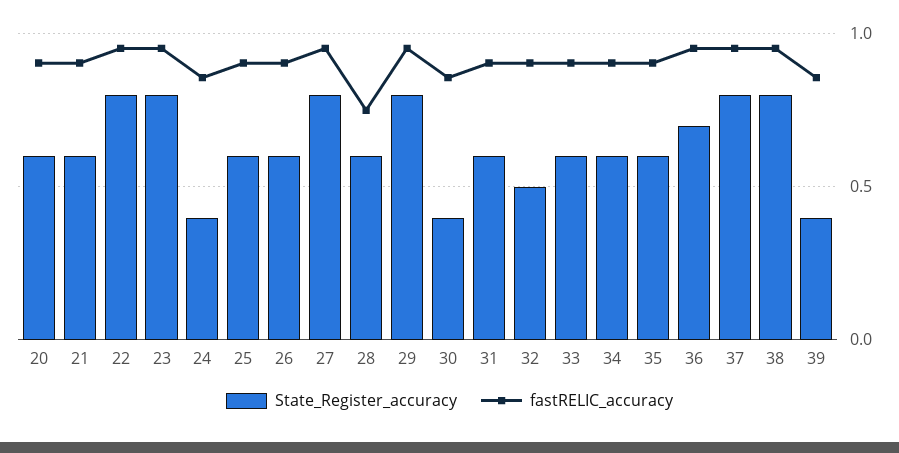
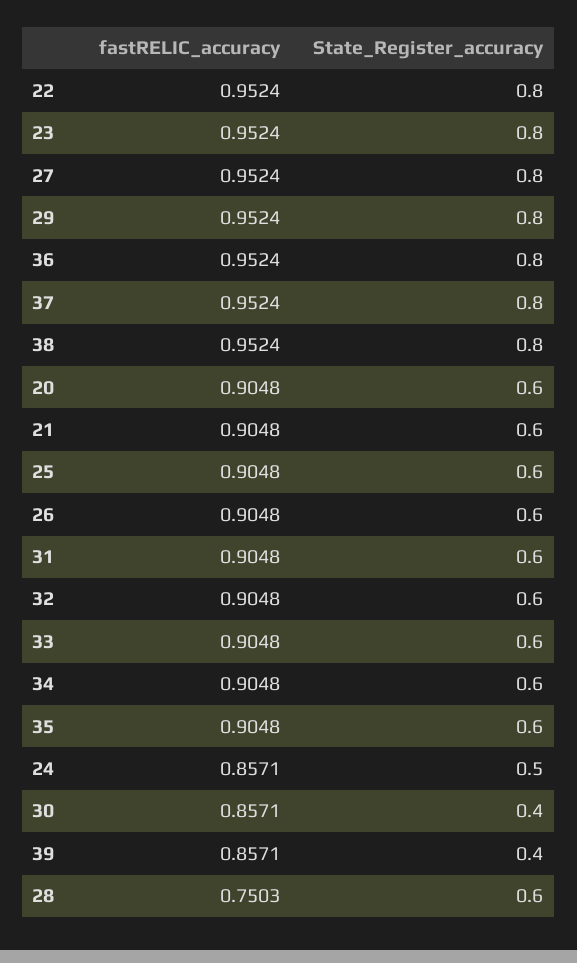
State_Register_accuracy, 24: 0.4 -> 0.5
State_Register_accuracy, 32: 0.5 -> 0.6
State_Register_accuracy, 36: 0.7 -> 0.8

